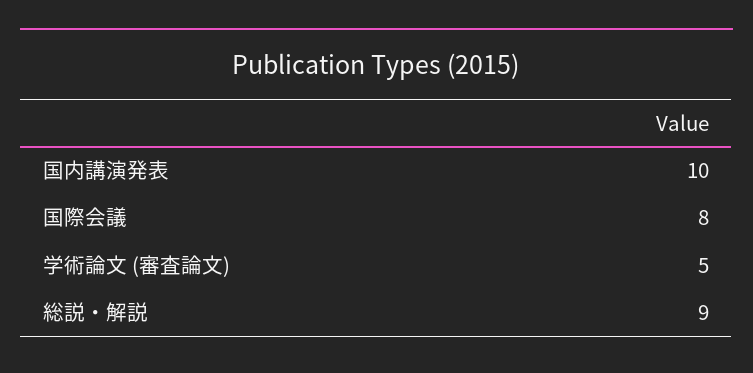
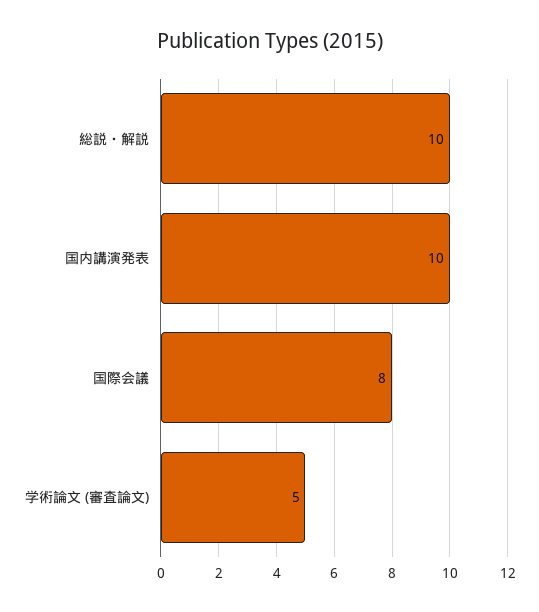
総説・解説: 9 -> 10

